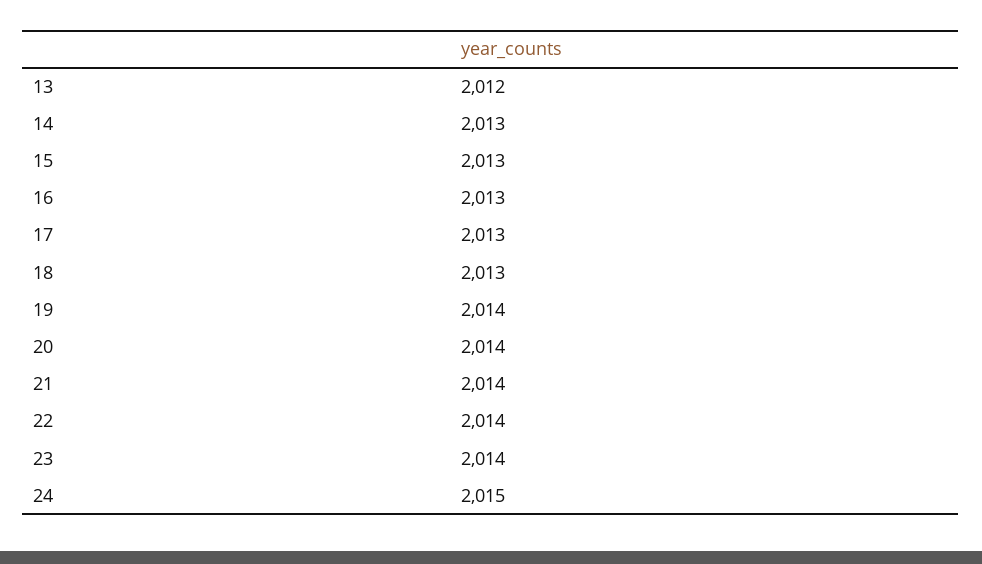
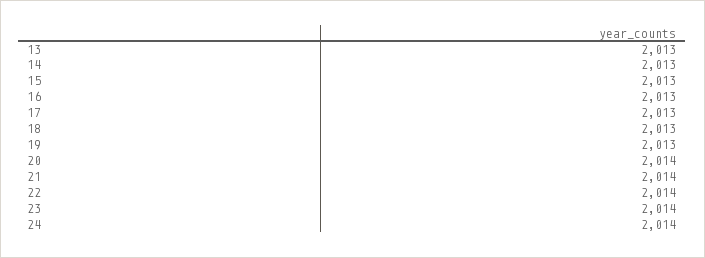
13: 2012 -> 2013
19: 2014 -> 2013
24: 2015 -> 2014

